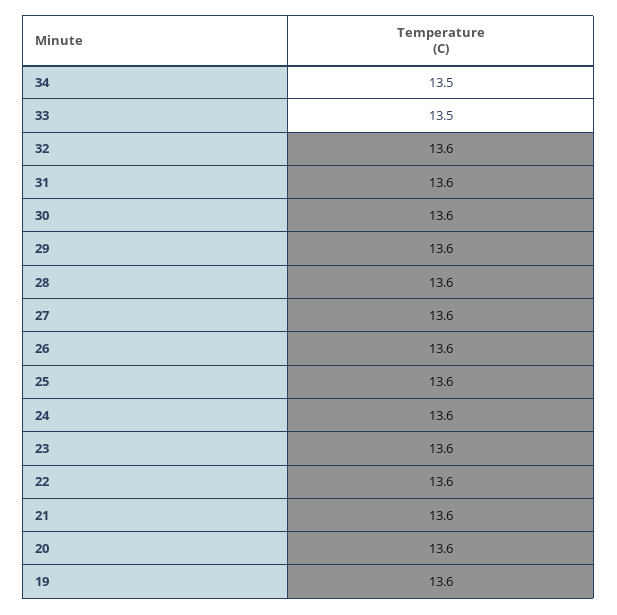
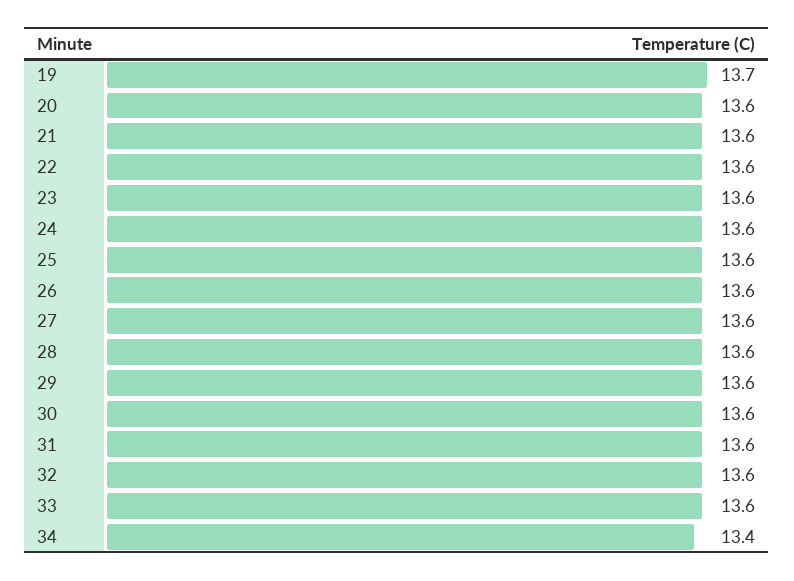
34: 13.5 -> 13.4
33: 13.5 -> 13.6
19: 13.6 -> 13.7

